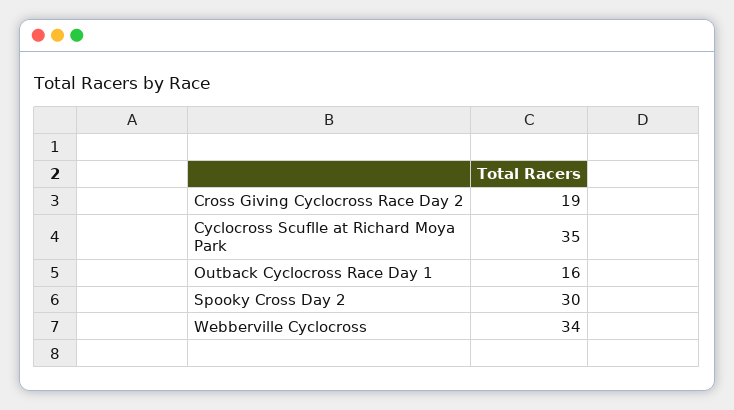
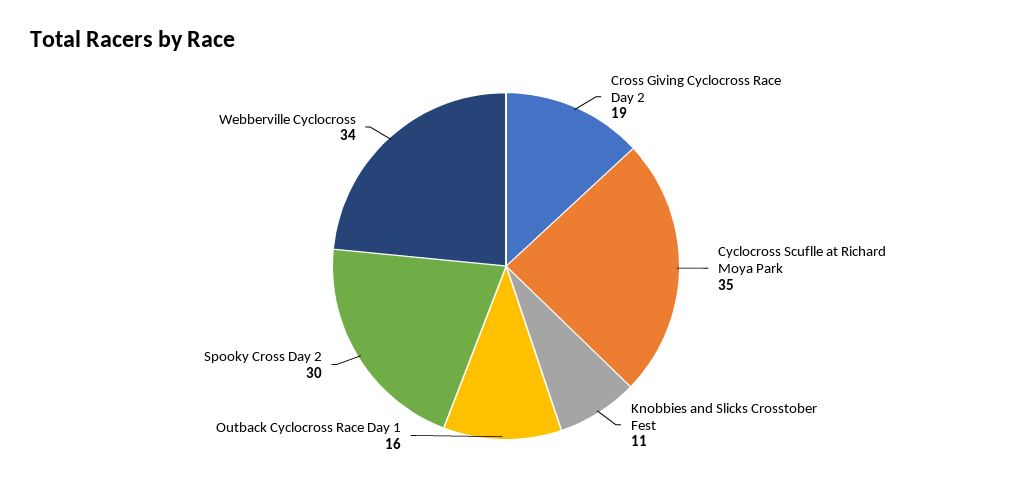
Knobbies and Slicks Crosstober Fest: none -> 11

